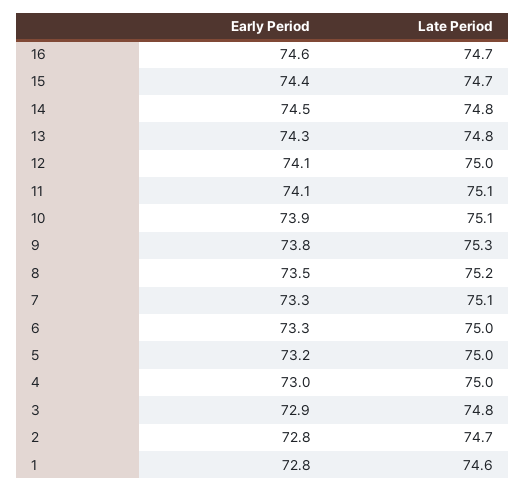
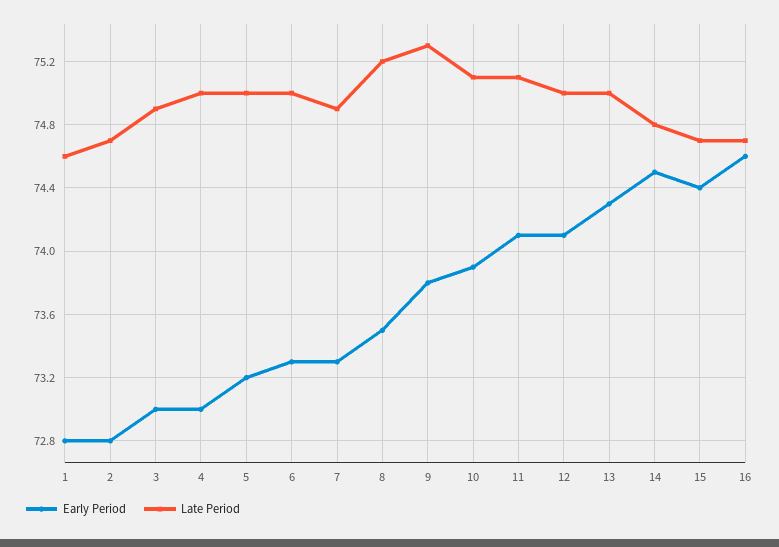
Late Period, 13: 74.8 -> 75
Late Period, 7: 75.1 -> 74.9
Early Period, 3: 72.9 -> 73
Late Period, 3: 74.8 -> 74.9

